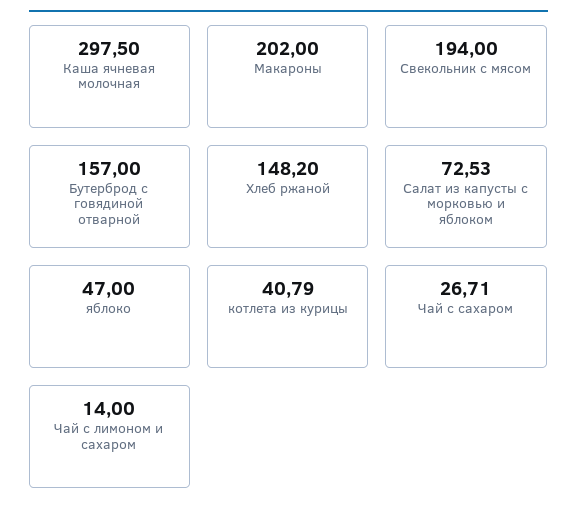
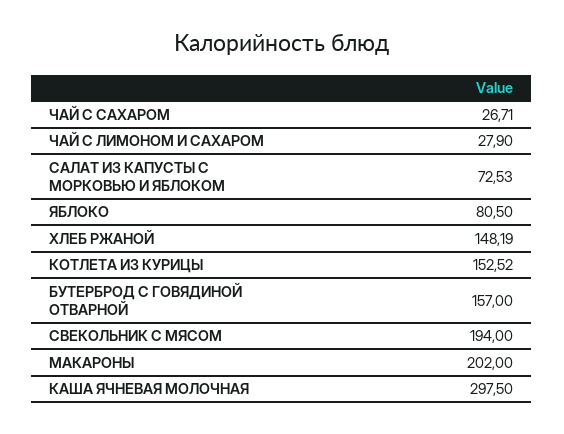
Хлеб ржаной: 148.2 -> 148.19
яблоко: 47 -> 80.5
котлета из курицы: 40.79 -> 152.52
Чай с лимоном и сахаром: 14 -> 27.9

